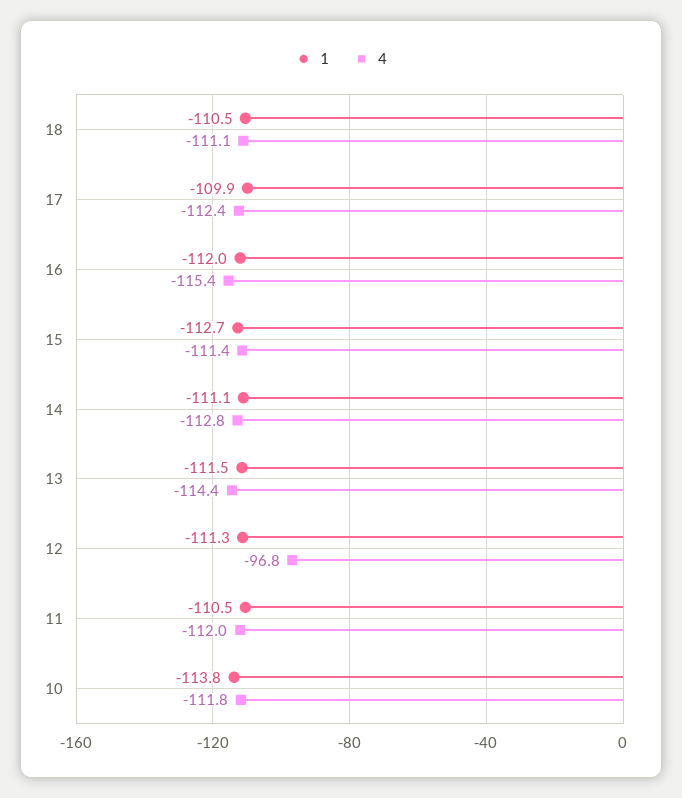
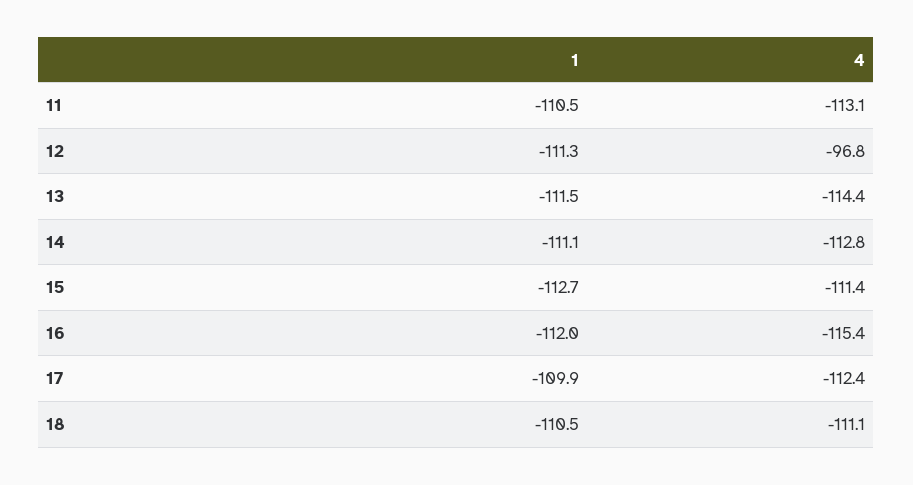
4, 11: -112 -> -113.1
1, 10: -113.8 -> none
4, 10: -111.8 -> none

